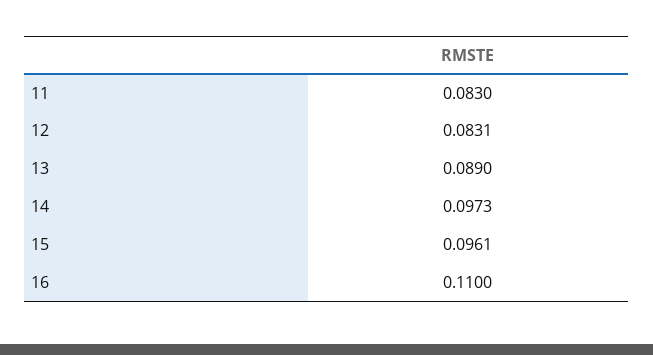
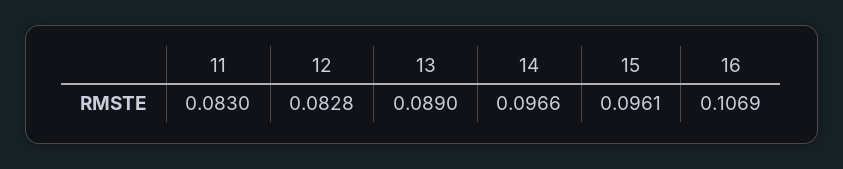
12: 0.0831 -> 0.0828
14: 0.0973 -> 0.0966
16: 0.11 -> 0.1069

